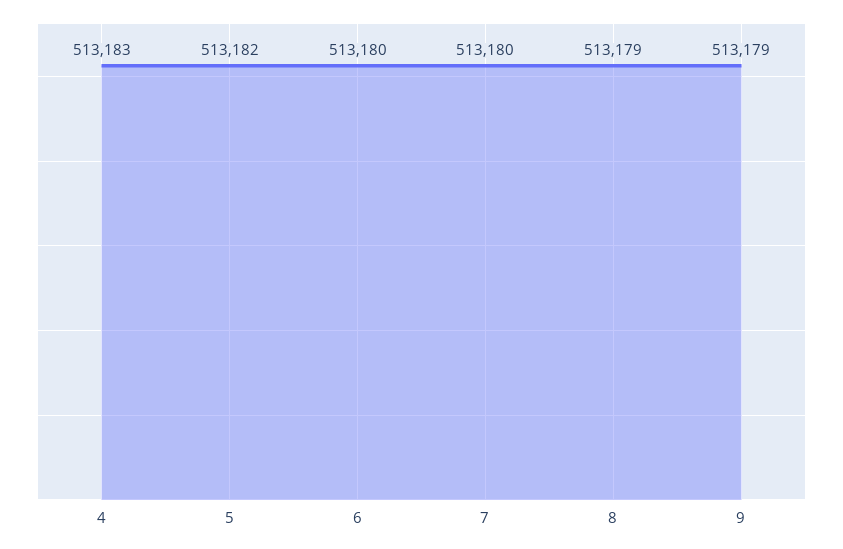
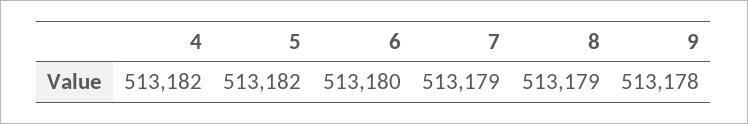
4: 513183 -> 513182
7: 513180 -> 513179
9: 513179 -> 513178

